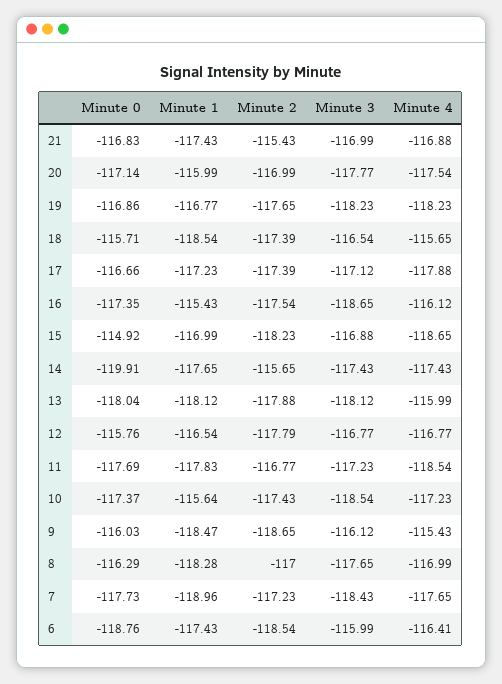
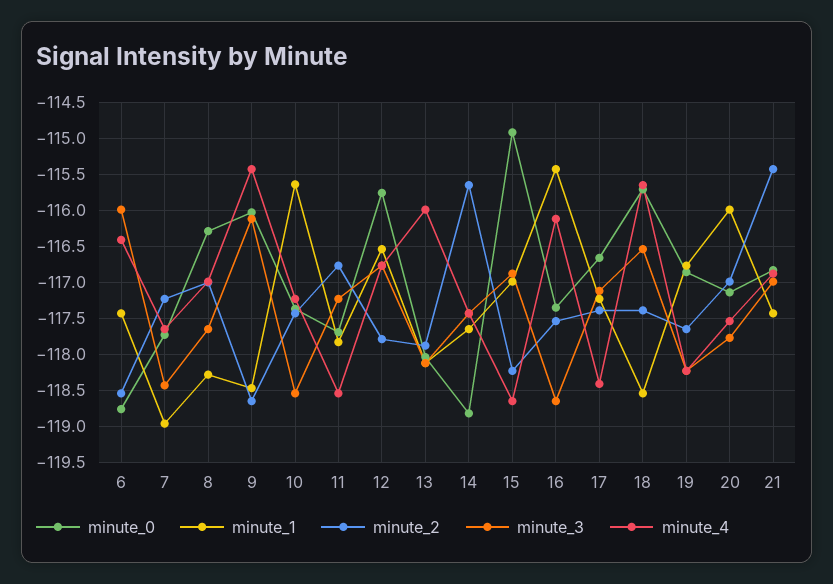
Minute 4, 17: -117.88 -> -118.4
Minute 0, 14: -119.91 -> -118.8

